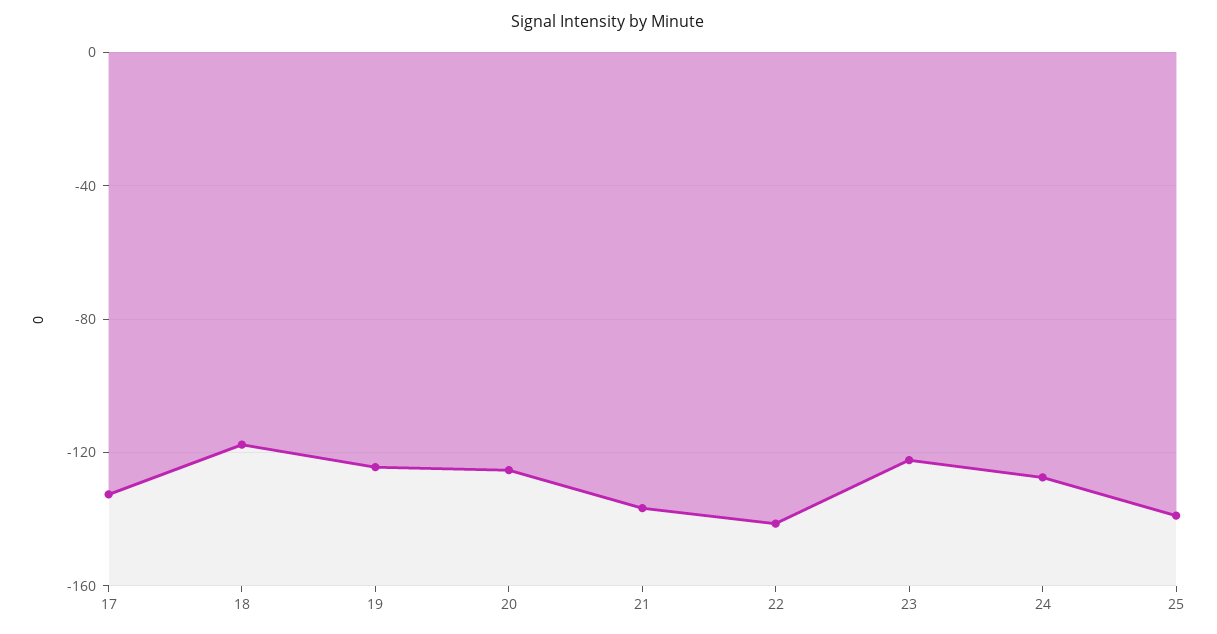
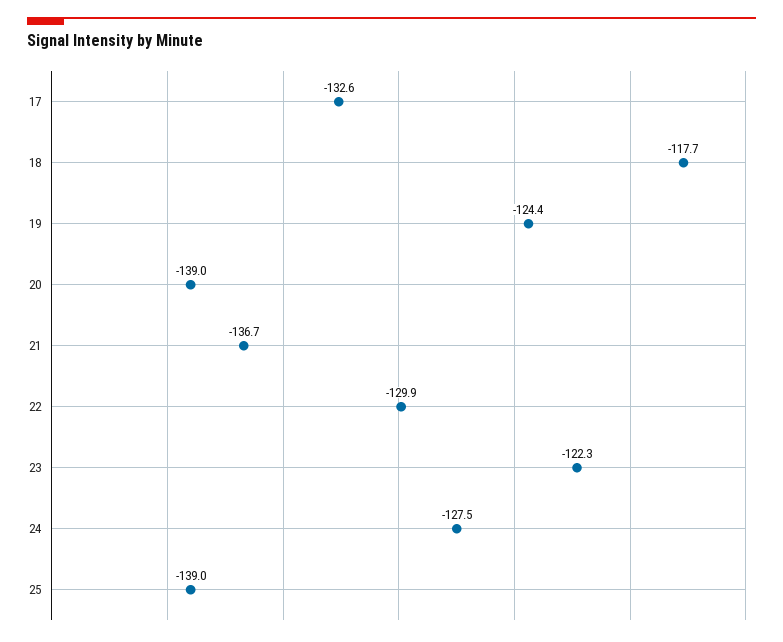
20: -125 -> -139
22: -140 -> -129.9

